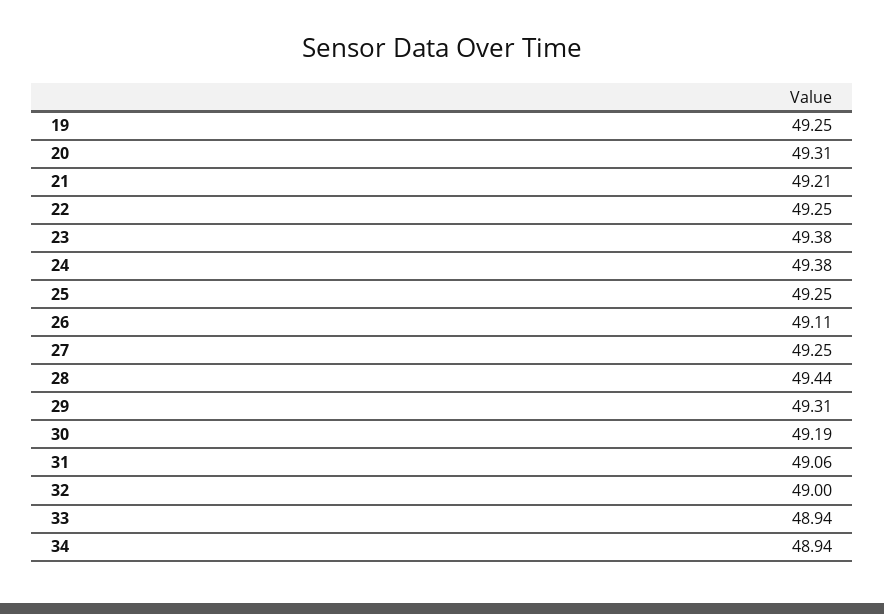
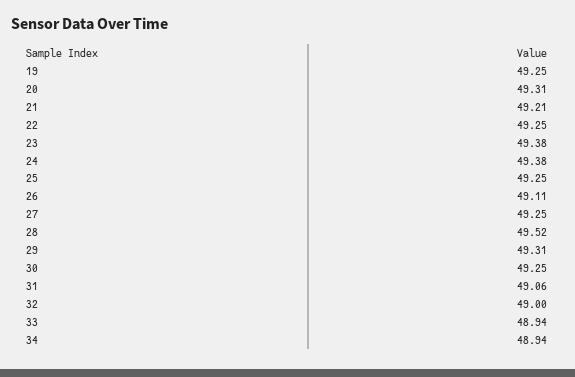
28: 49.44 -> 49.52
30: 49.19 -> 49.25

